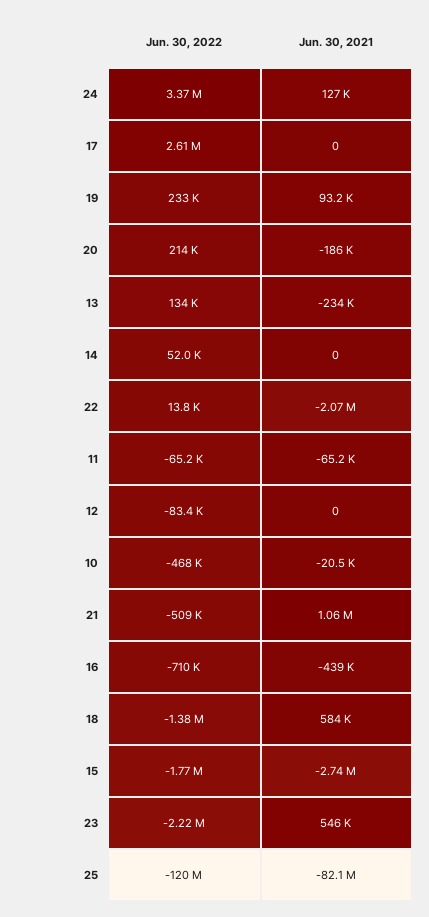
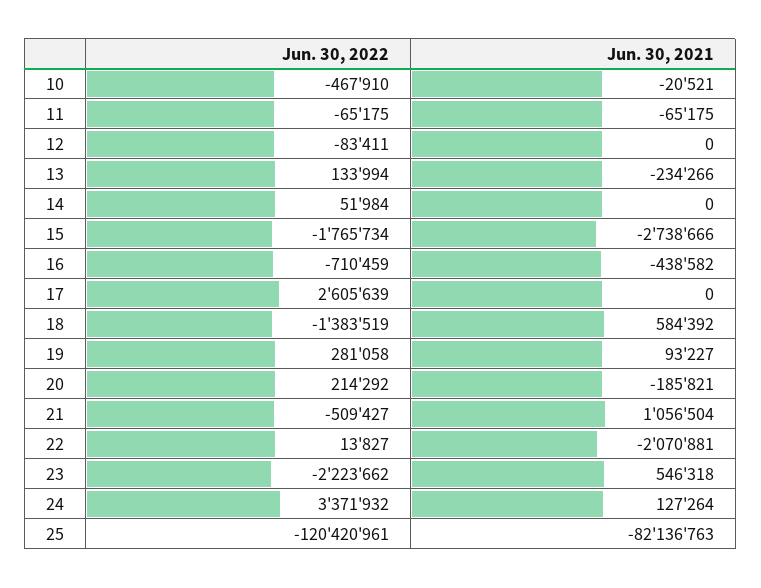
Jun. 30, 2022, 19: 233000 -> 281058

